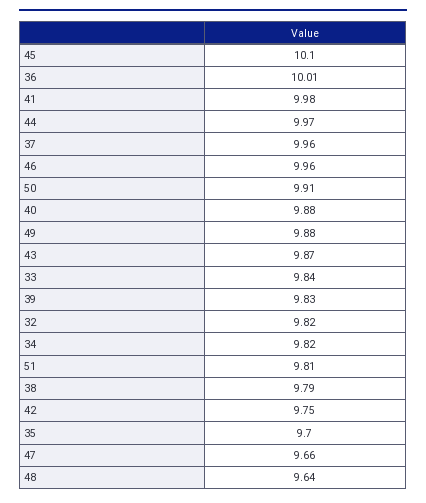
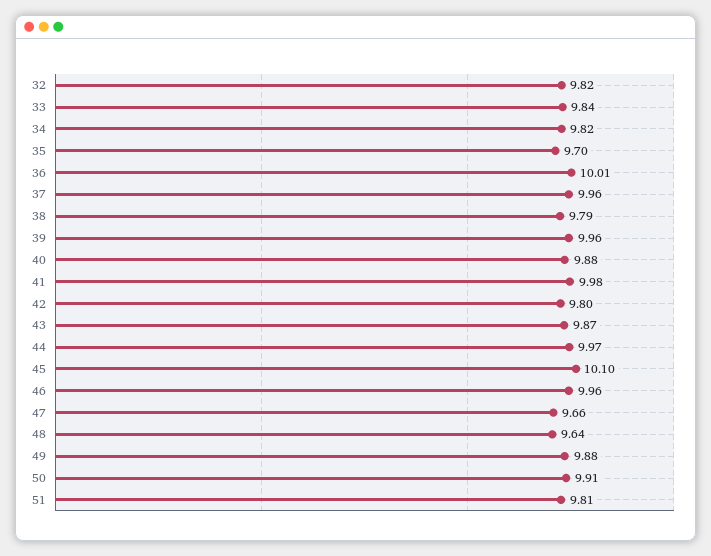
39: 9.83 -> 9.96
42: 9.75 -> 9.8

